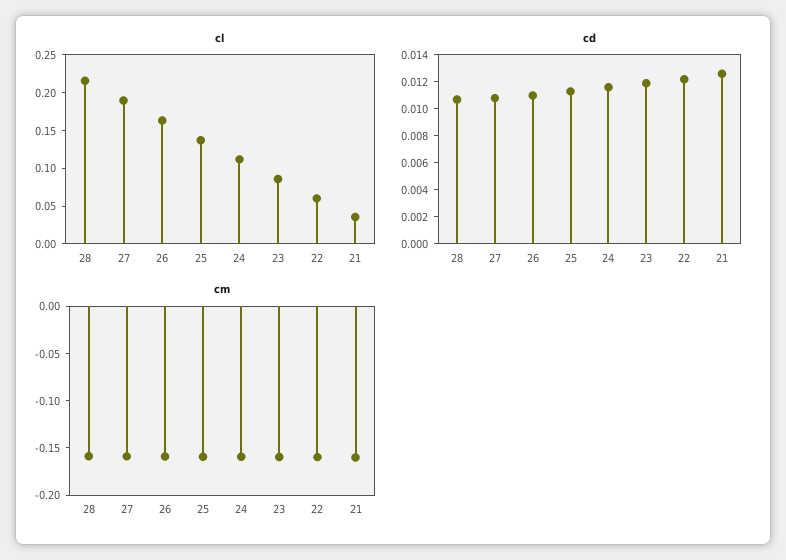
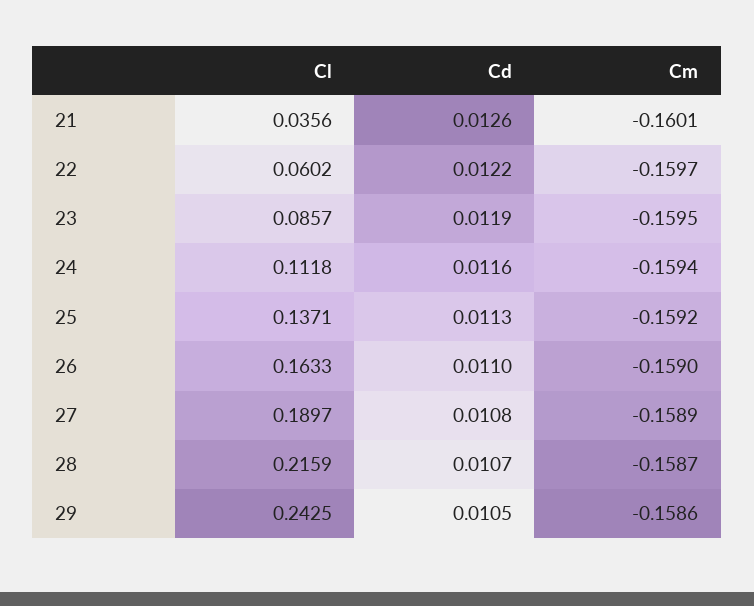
cl, 29: none -> 0.2425
cd, 29: none -> 0.0105
cm, 29: none -> -0.1586

